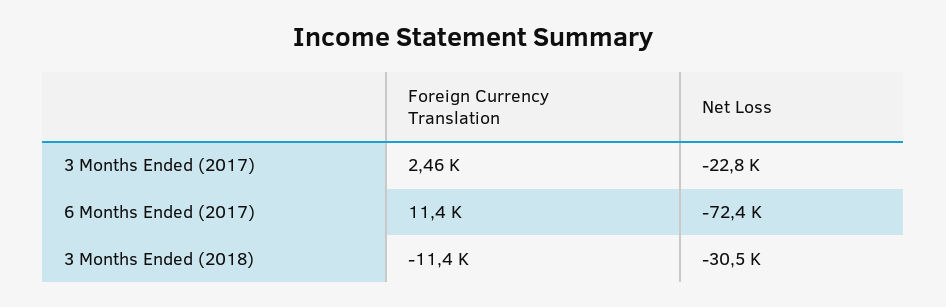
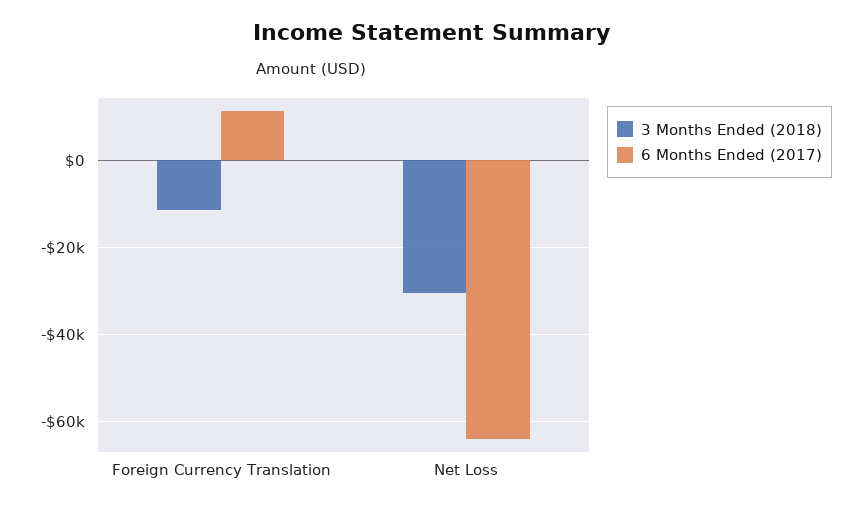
3 Months Ended (2017), Foreign Currency Translation: 2460 -> none
3 Months Ended (2017), Net Loss: -22800 -> none
6 Months Ended (2017), Net Loss: -72400 -> -64000

